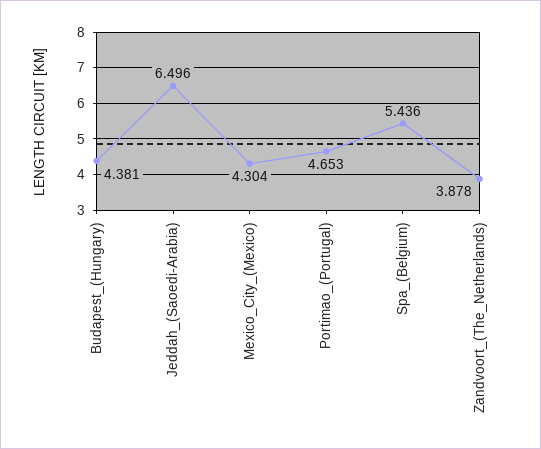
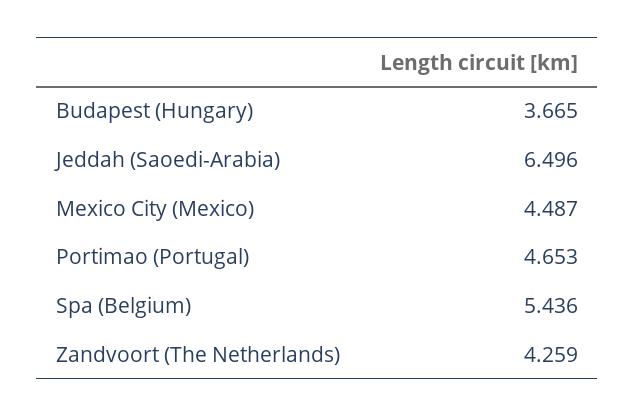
Budapest_(Hungary): 4.381 -> 3.665
Mexico_City_(Mexico): 4.304 -> 4.487
Zandvoort_(The_Netherlands): 3.878 -> 4.259

